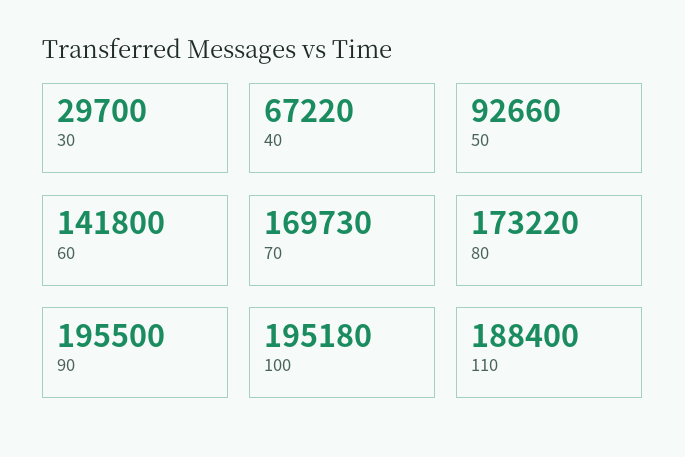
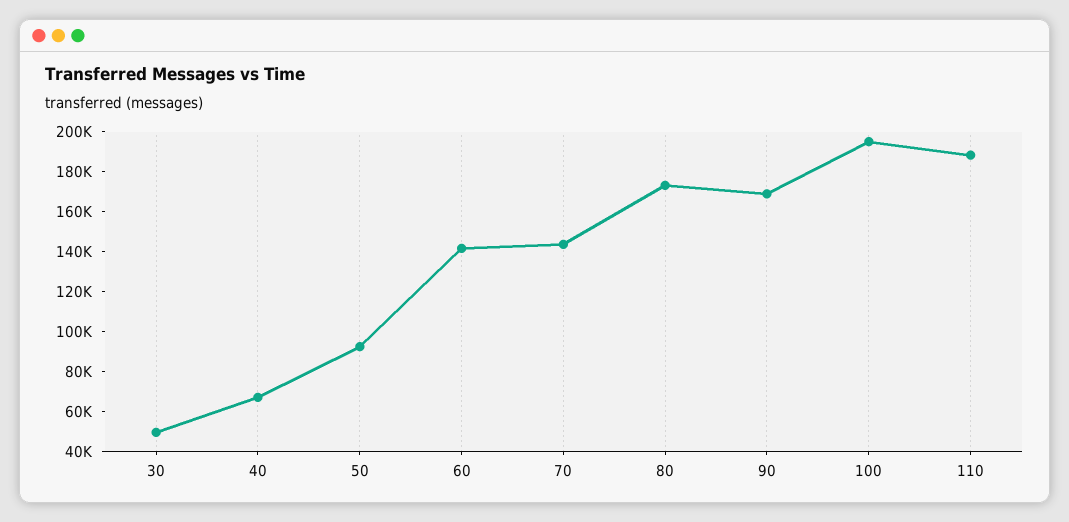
30: 29700 -> 50000
70: 169730 -> 145000
90: 195500 -> 170000

